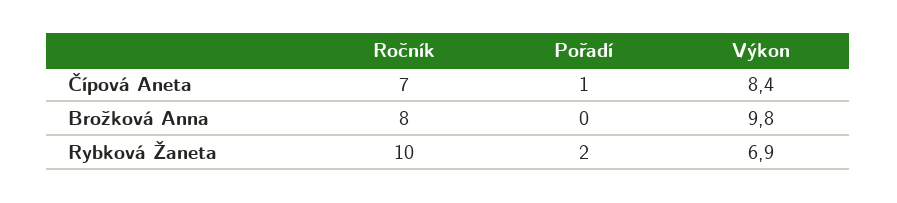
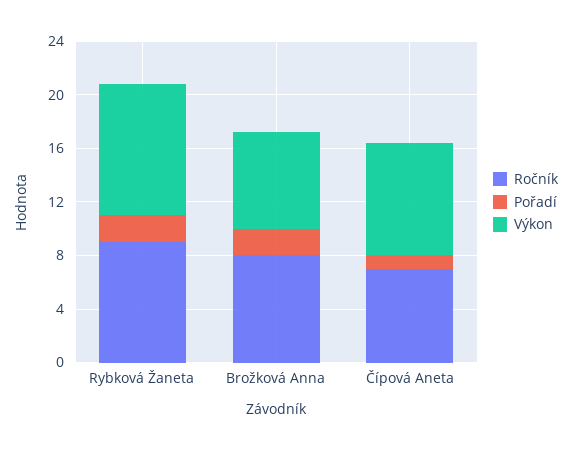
Pořadí, Brožková Anna: 0 -> 2
Výkon, Brožková Anna: 9.8 -> 7
Ročník, Rybková Žaneta: 10 -> 9
Výkon, Rybková Žaneta: 6.9 -> 10

